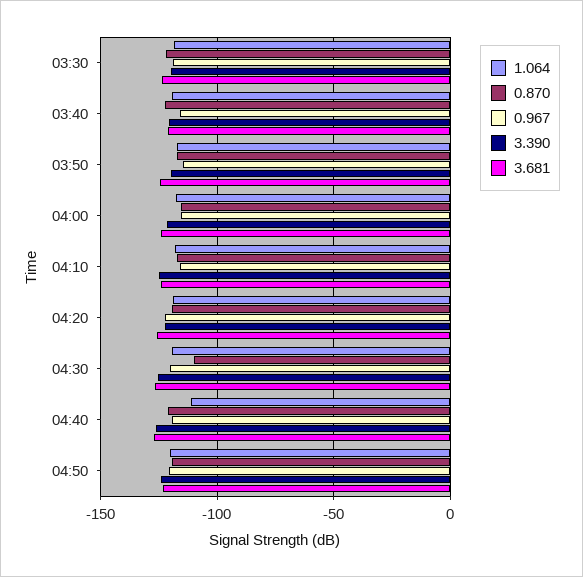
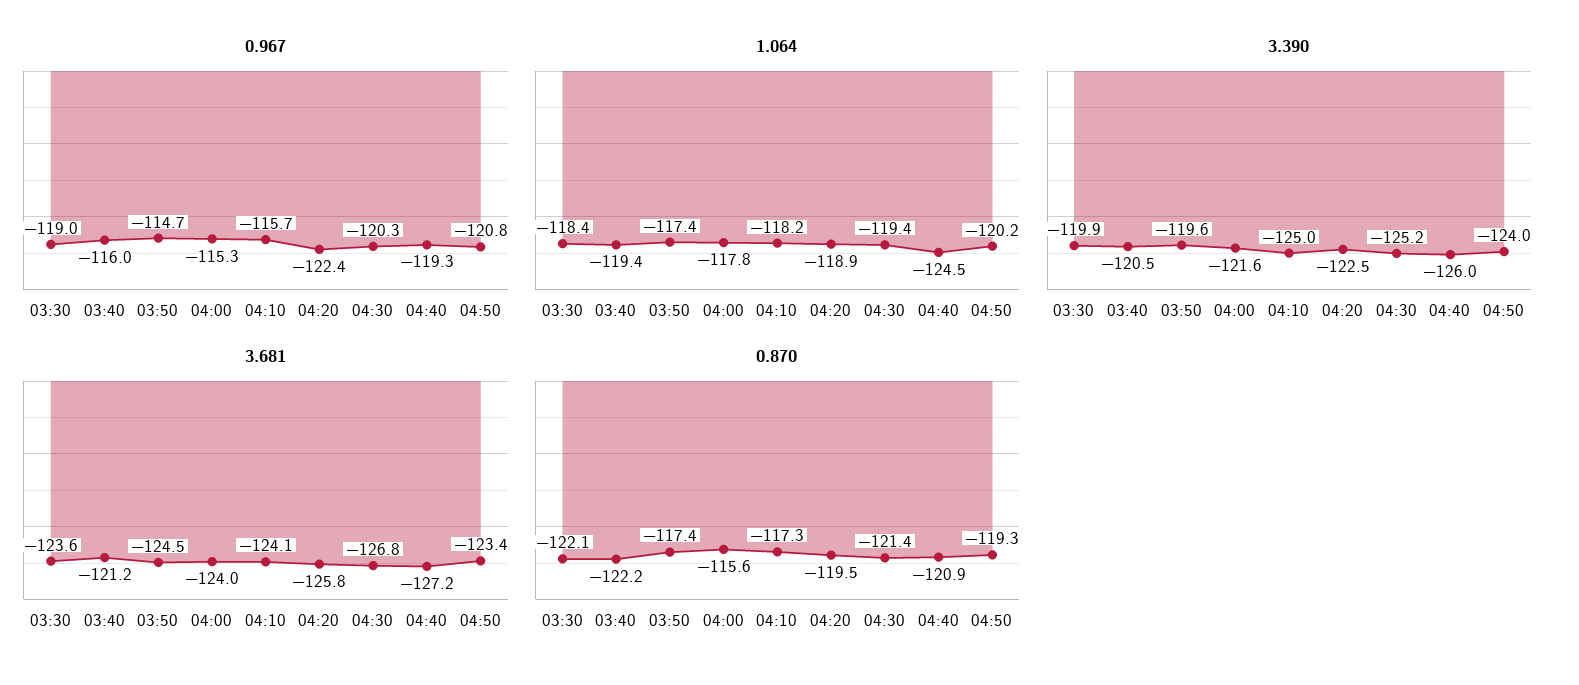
0.870, 04:30: -110 -> -121.4
1.064, 04:40: -110 -> -124.5

